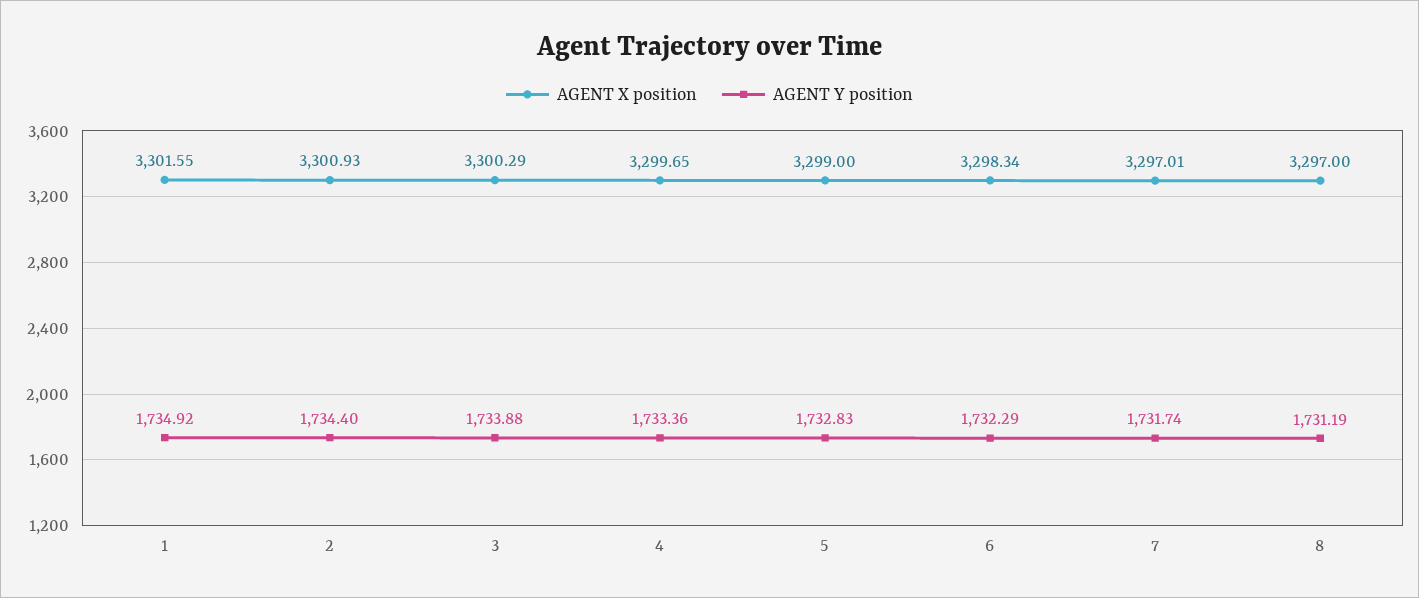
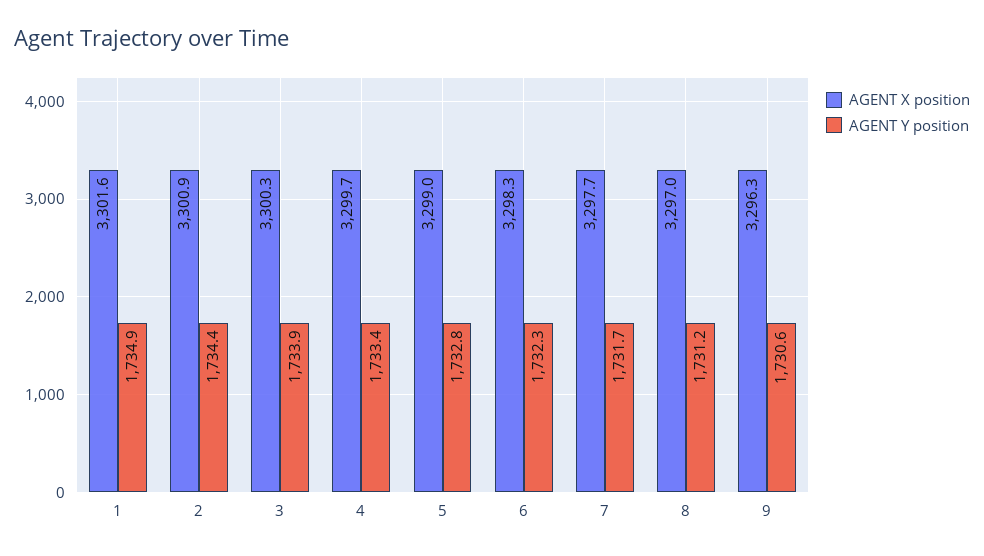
AGENT X position, 7: 3297.01 -> 3297.7
AGENT X position, 9: none -> 3296.3
AGENT Y position, 9: none -> 1730.6

